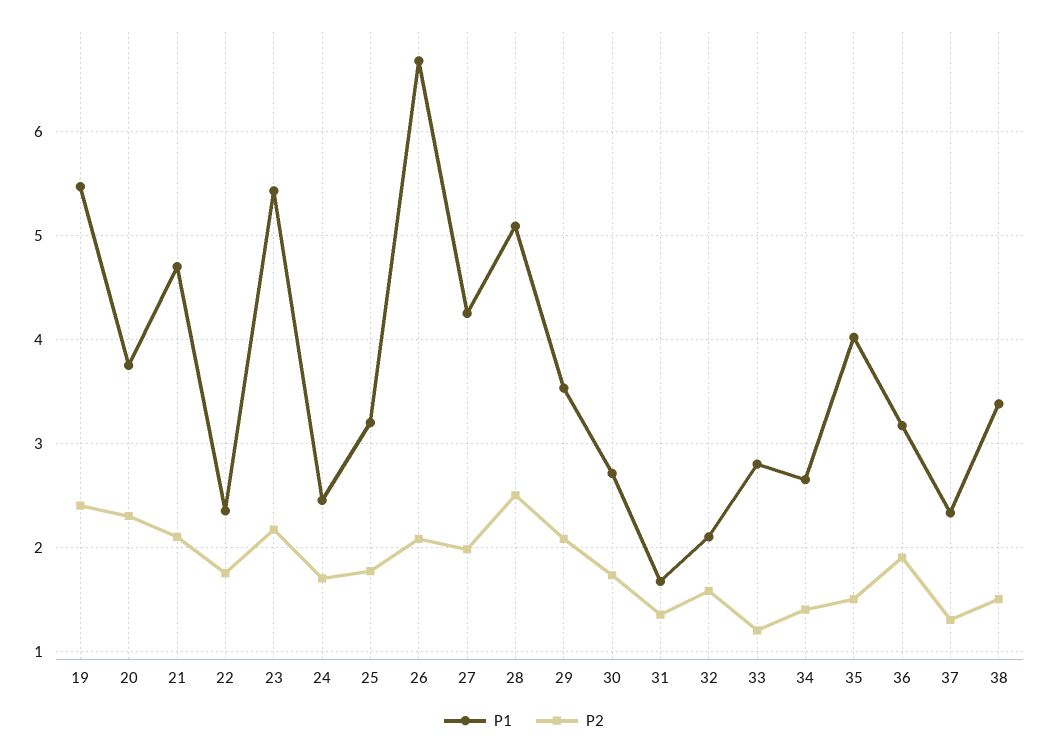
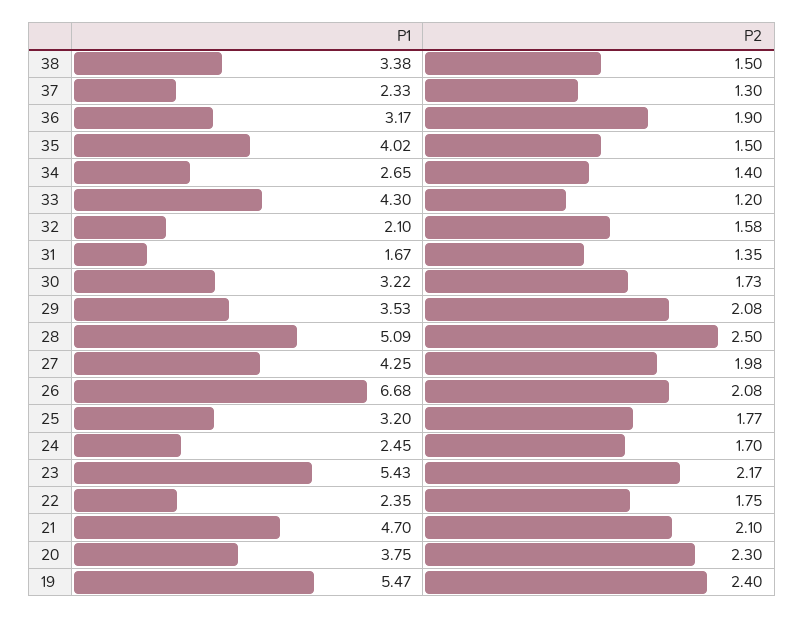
P1, 30: 2.7 -> 3.22
P1, 33: 2.8 -> 4.3

